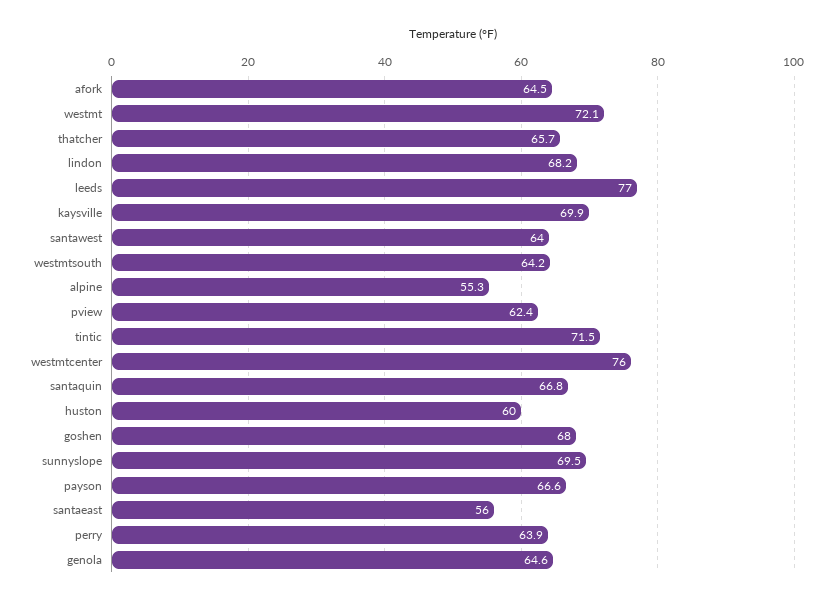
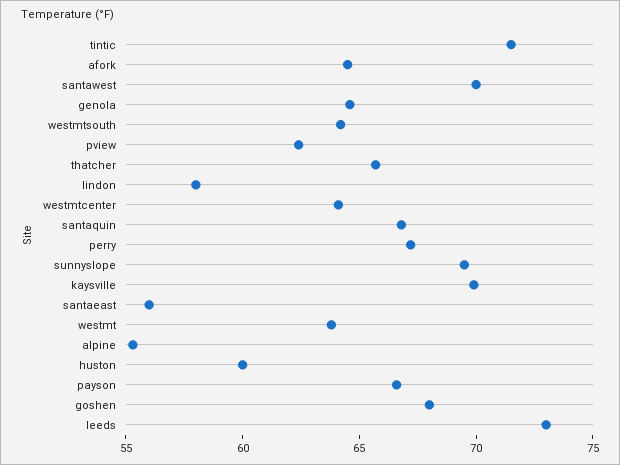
westmt: 72.1 -> 64
lindon: 68.2 -> 58
leeds: 77 -> 73
santawest: 64 -> 70
westmtcenter: 76 -> 64
perry: 63.9 -> 67

